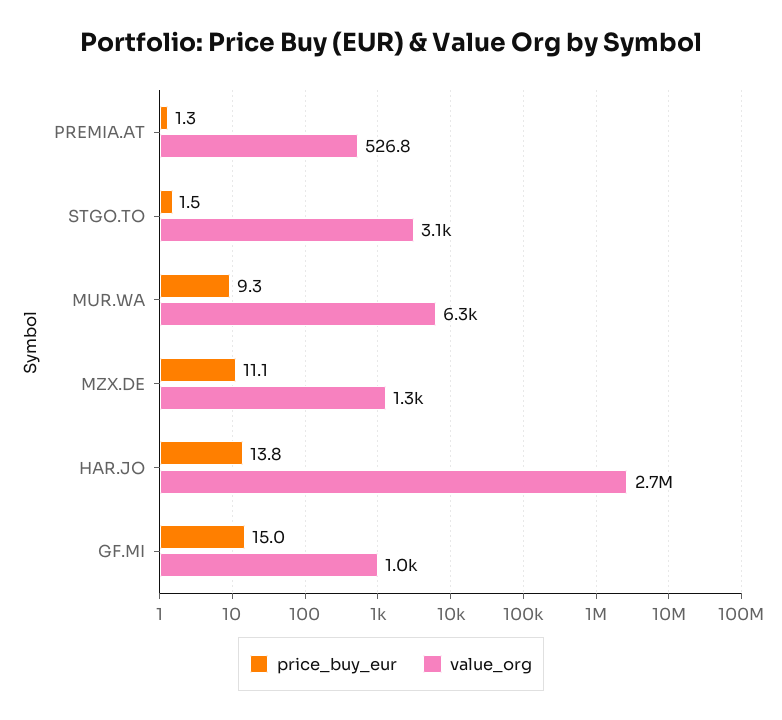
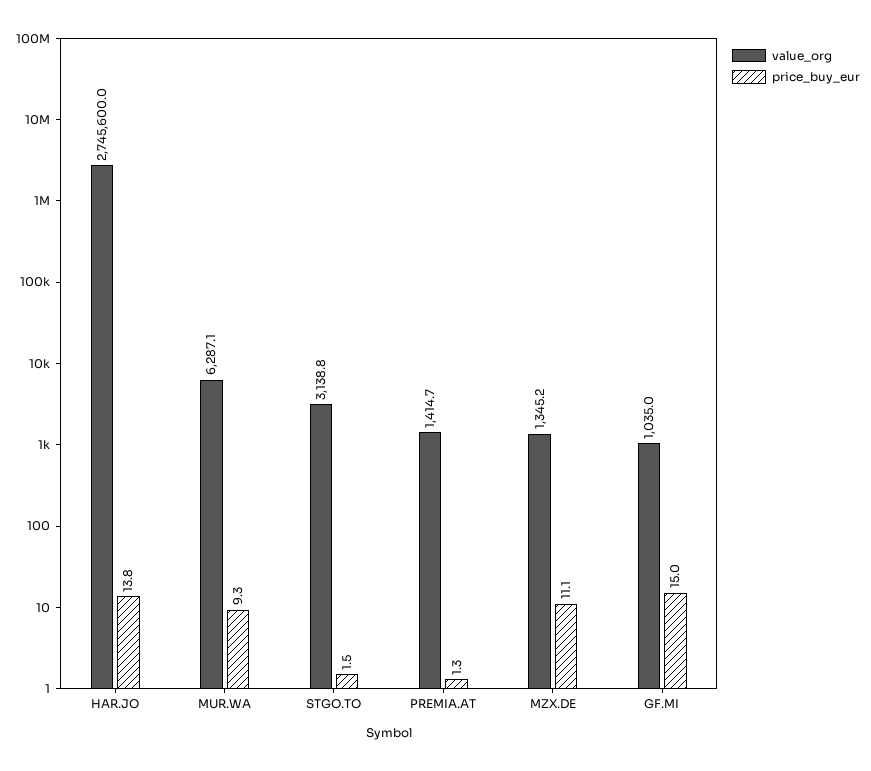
value_org, PREMIA.AT: 526.8 -> 1414.7

